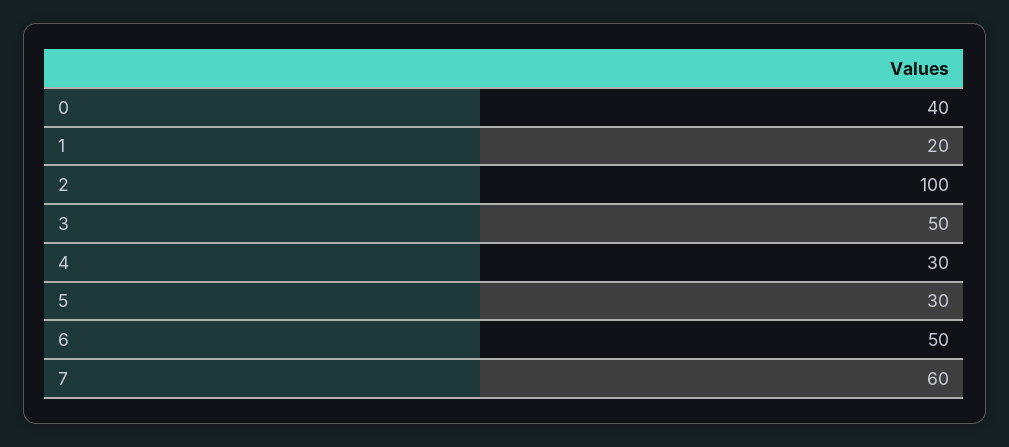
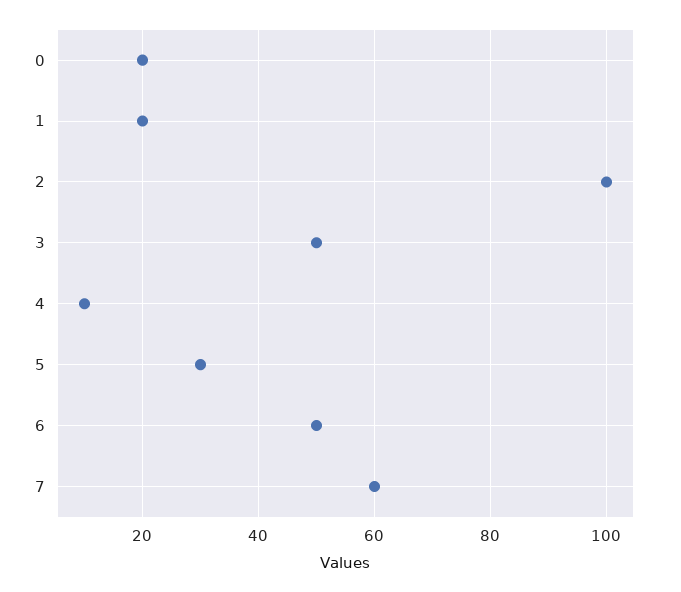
0: 40 -> 20
4: 30 -> 10

